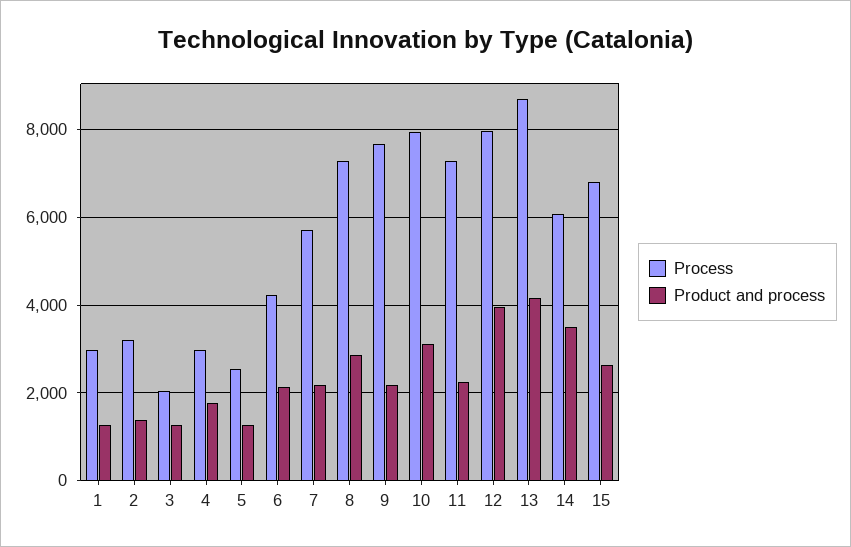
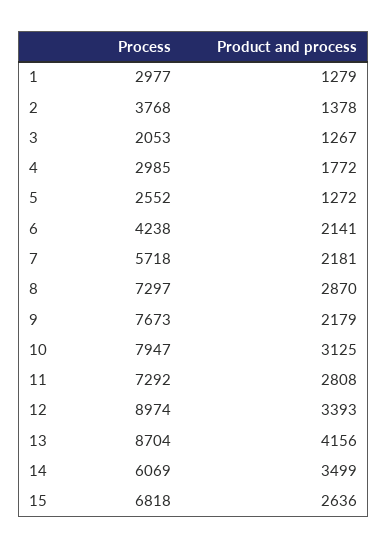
Process, 2: 3200 -> 3768
Product and process, 11: 2200 -> 2808
Process, 12: 8000 -> 8974
Product and process, 12: 4000 -> 3393

